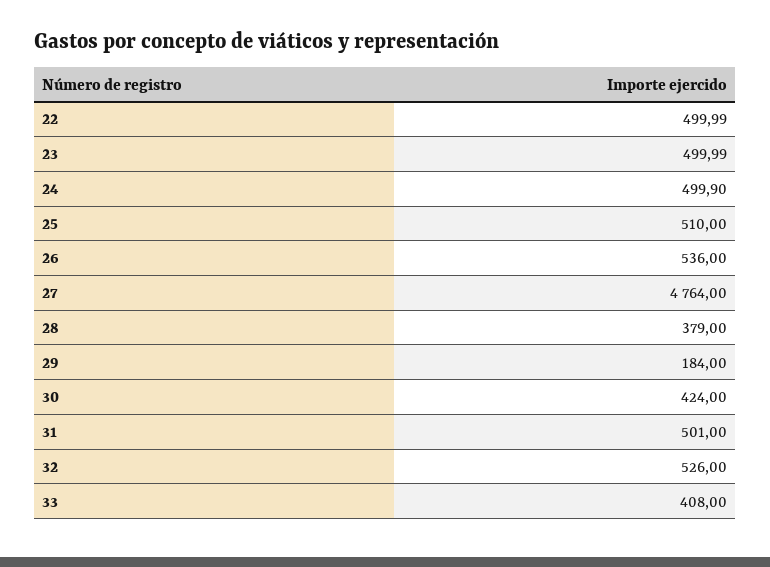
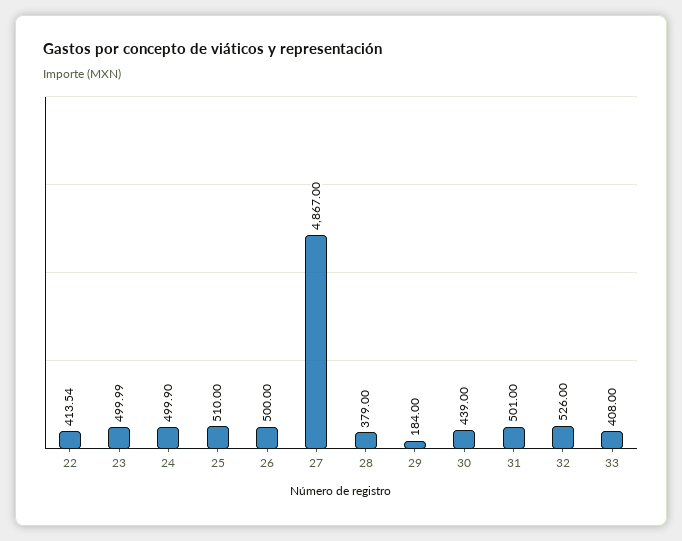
22: 499.99 -> 413.54
26: 536 -> 500
27: 4764 -> 4867
30: 424 -> 439

